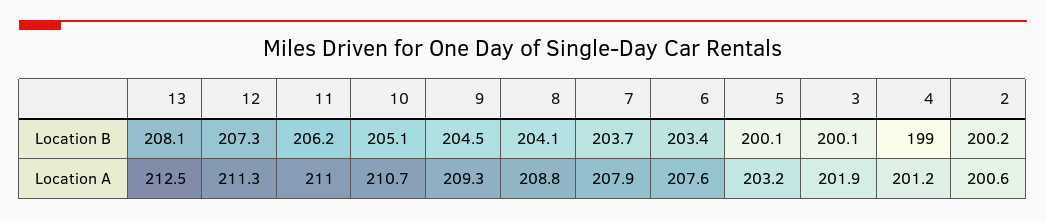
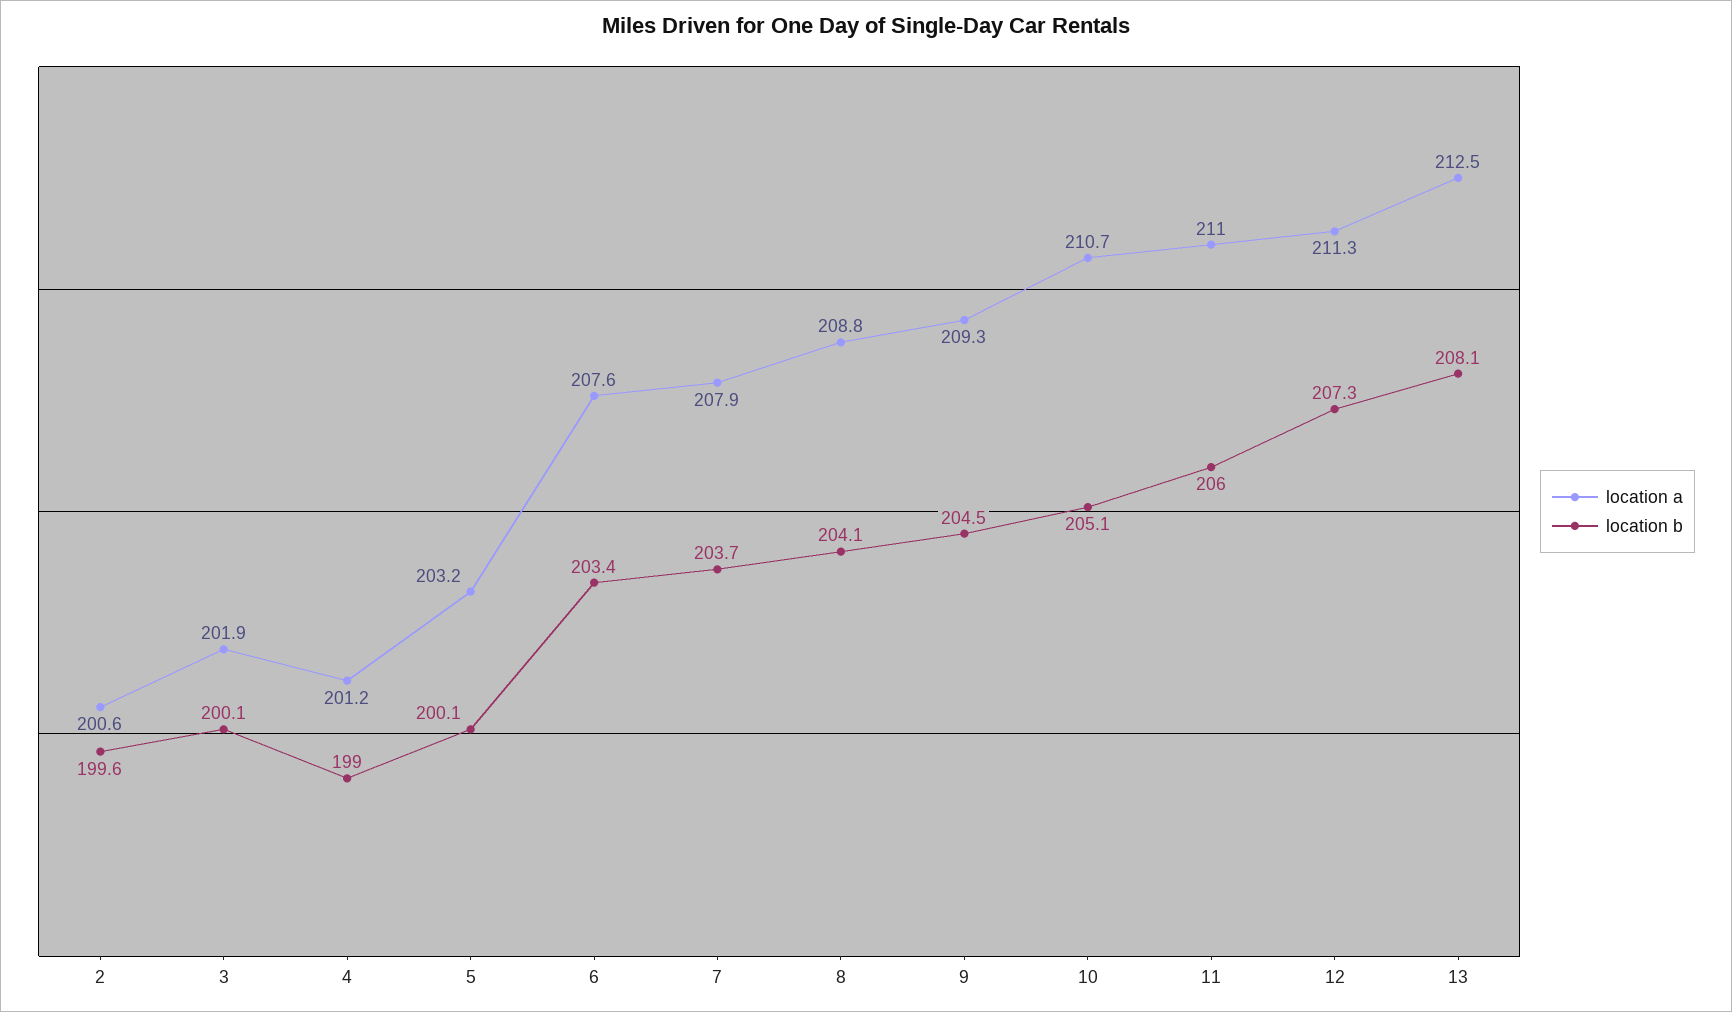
Location B, 11: 206.2 -> 206
Location B, 2: 200.2 -> 199.6

